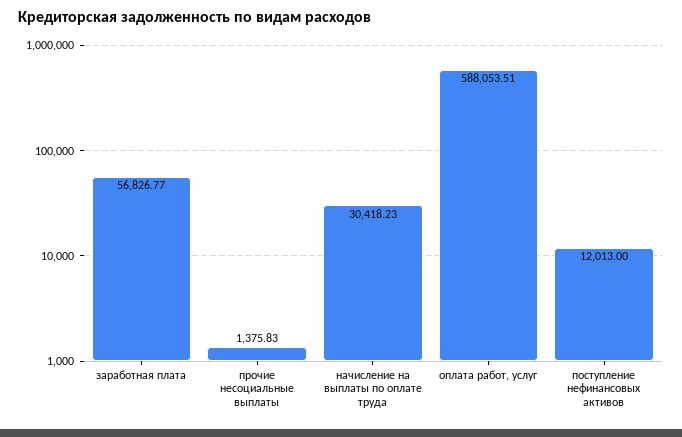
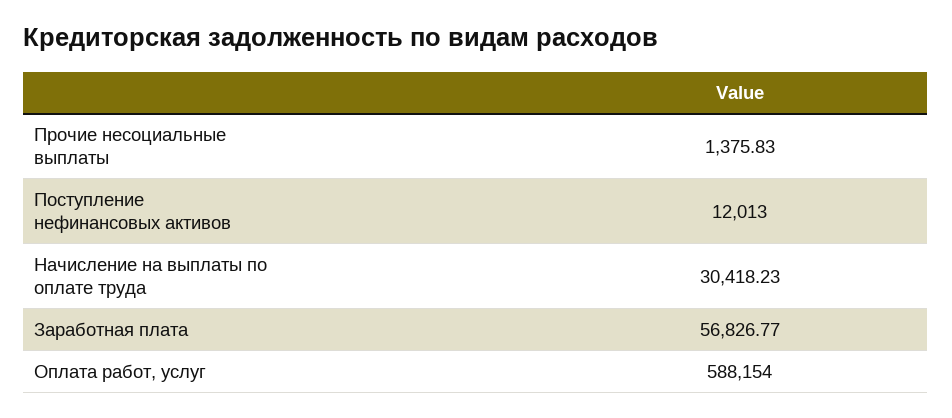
оплата работ, услуг: 588053.51 -> 588154

